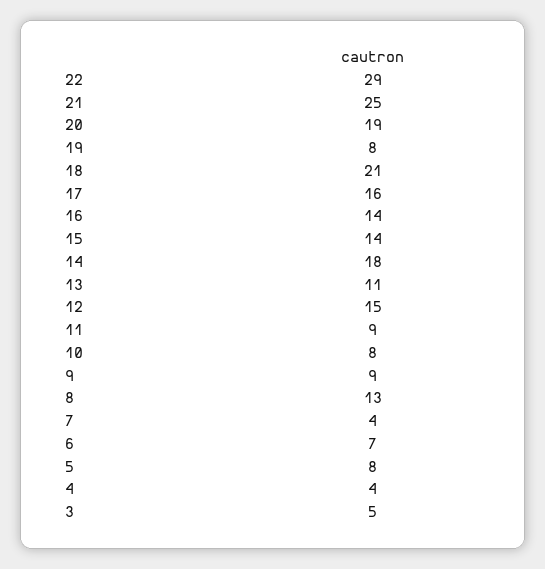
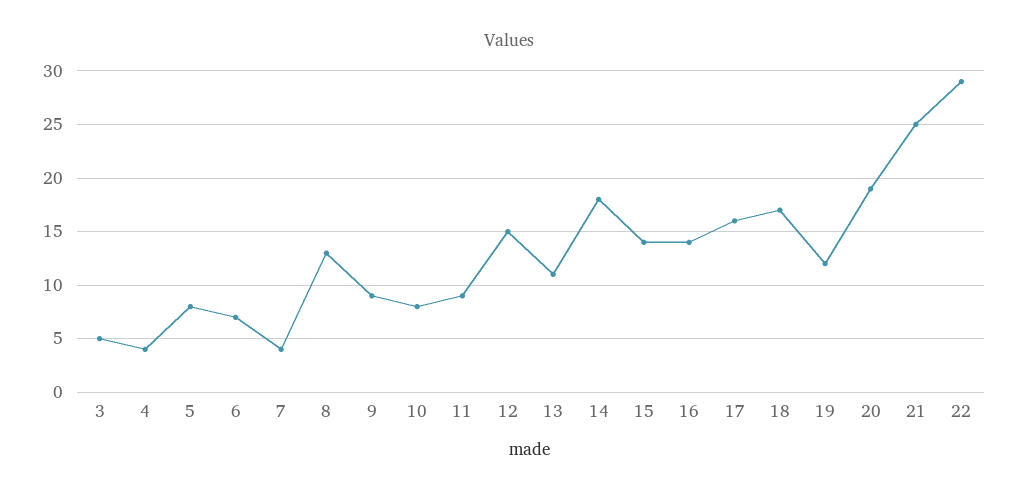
19: 8 -> 12
18: 21 -> 17

